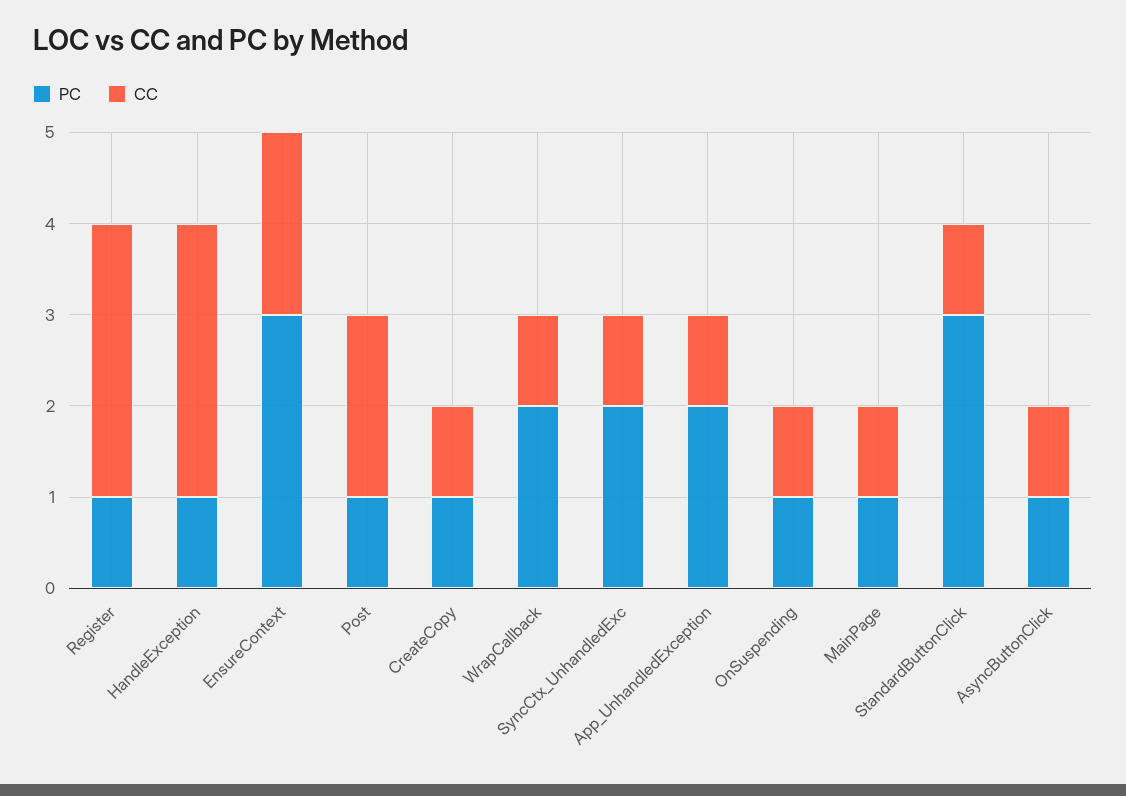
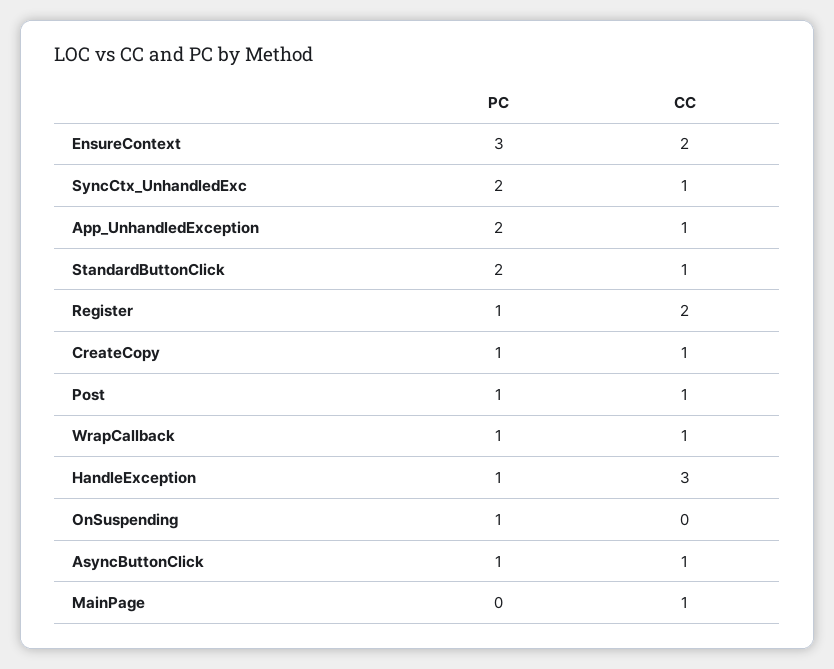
CC, Register: 3 -> 2
CC, Post: 2 -> 1
PC, WrapCallback: 2 -> 1
CC, OnSuspending: 1 -> 0
PC, MainPage: 1 -> 0
PC, StandardButtonClick: 3 -> 2

